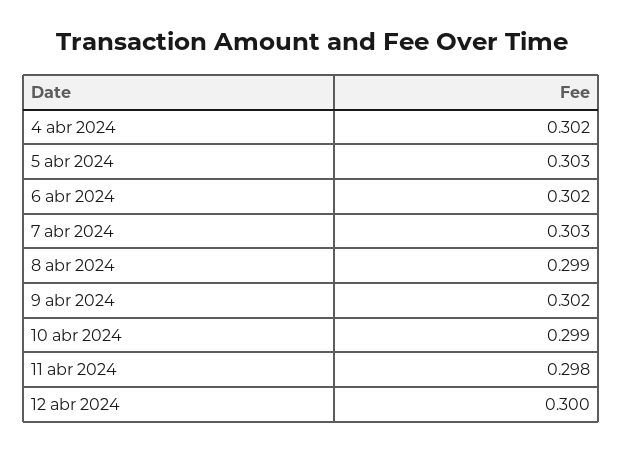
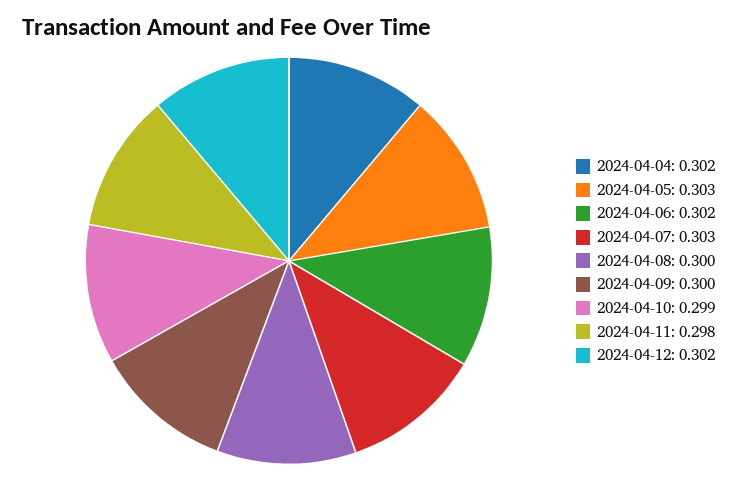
8 abr 2024: 0.299 -> 0.3
9 abr 2024: 0.302 -> 0.3
12 abr 2024: 0.3 -> 0.302

